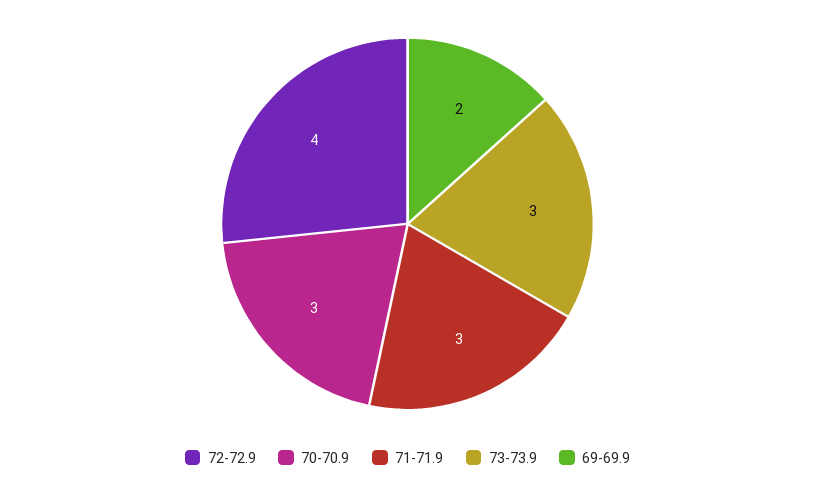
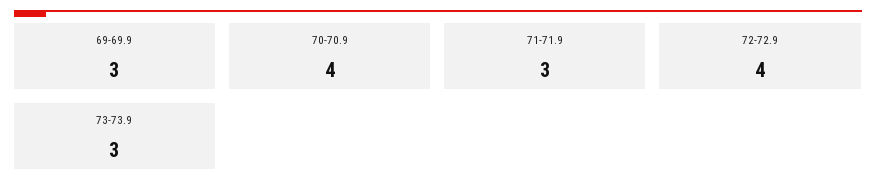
70-70.9: 3 -> 4
69-69.9: 2 -> 3

